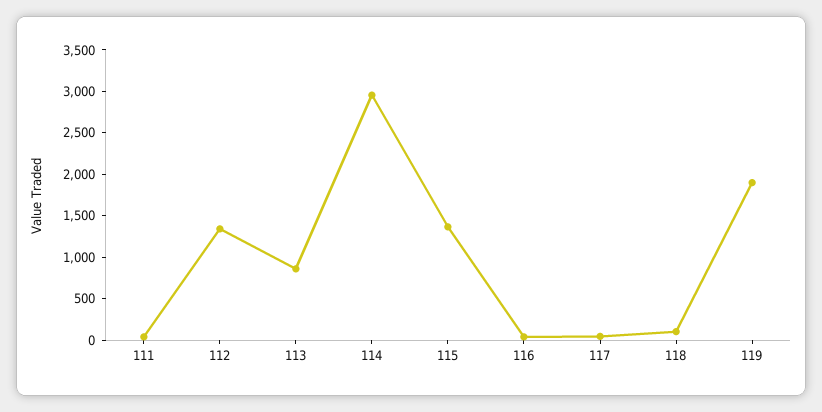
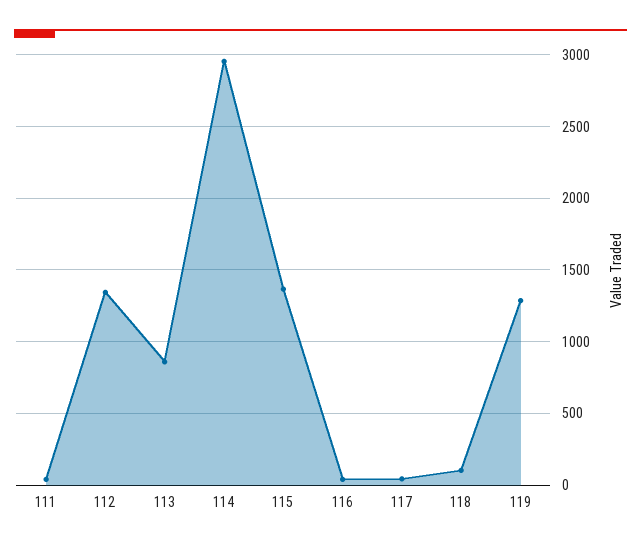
119: 1900 -> 1300

